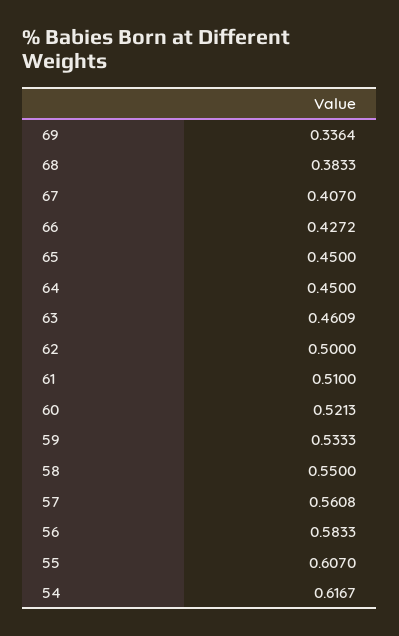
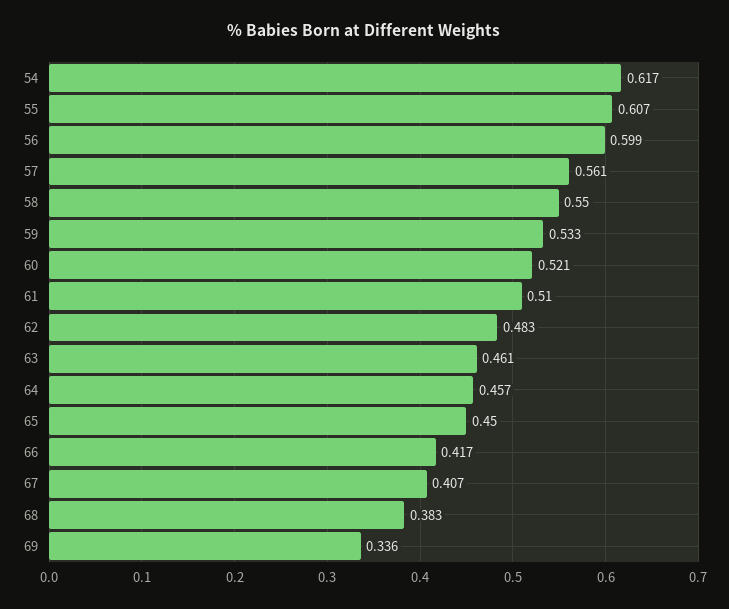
66: 0.4272 -> 0.417
64: 0.45 -> 0.457
62: 0.5 -> 0.483
56: 0.5833 -> 0.599

